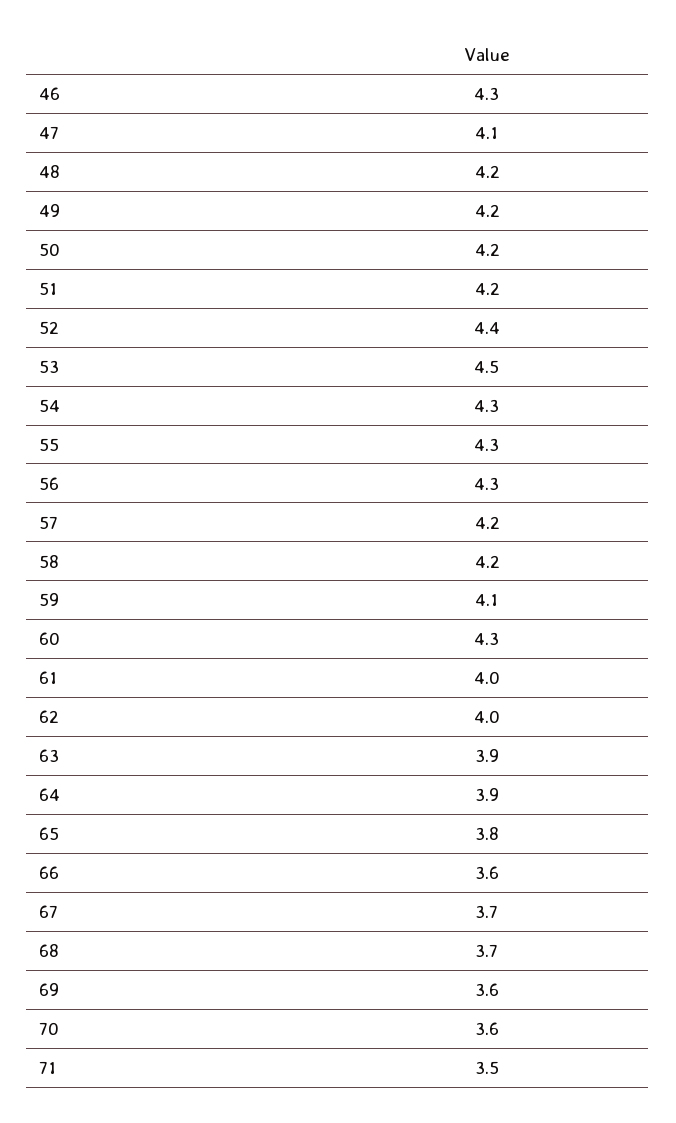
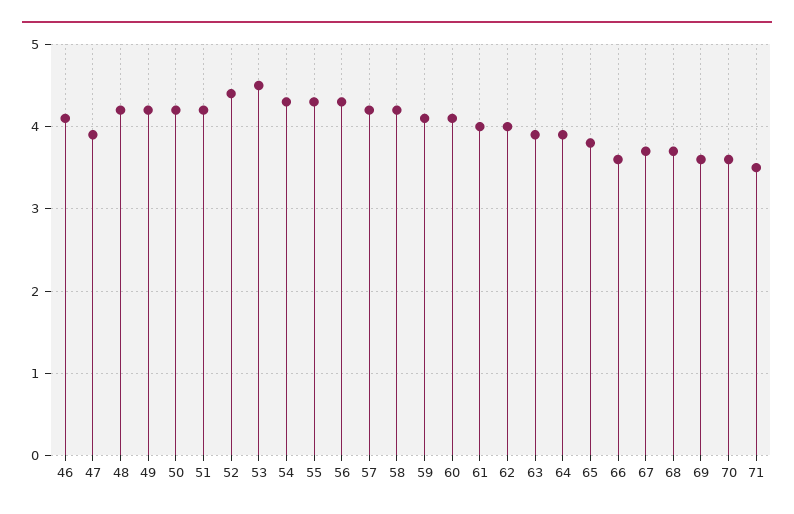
46: 4.3 -> 4.1
47: 4.1 -> 3.9
60: 4.3 -> 4.1

